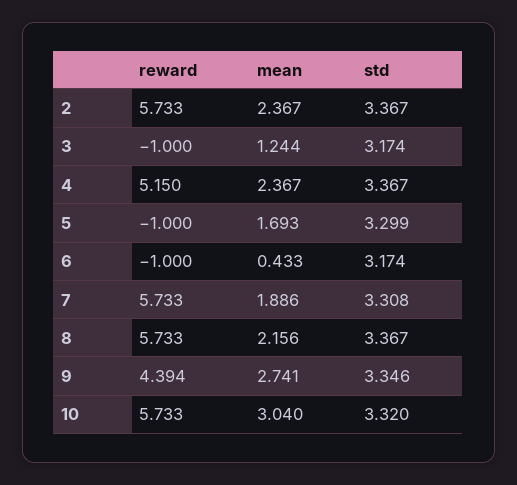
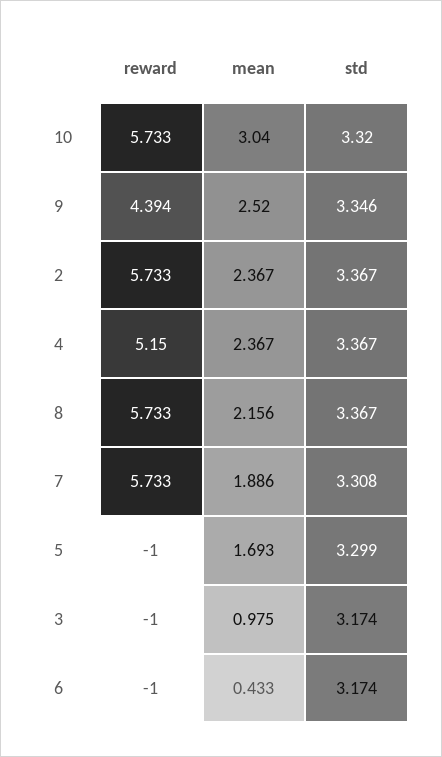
mean, 3: 1.244 -> 0.975
mean, 9: 2.741 -> 2.52

